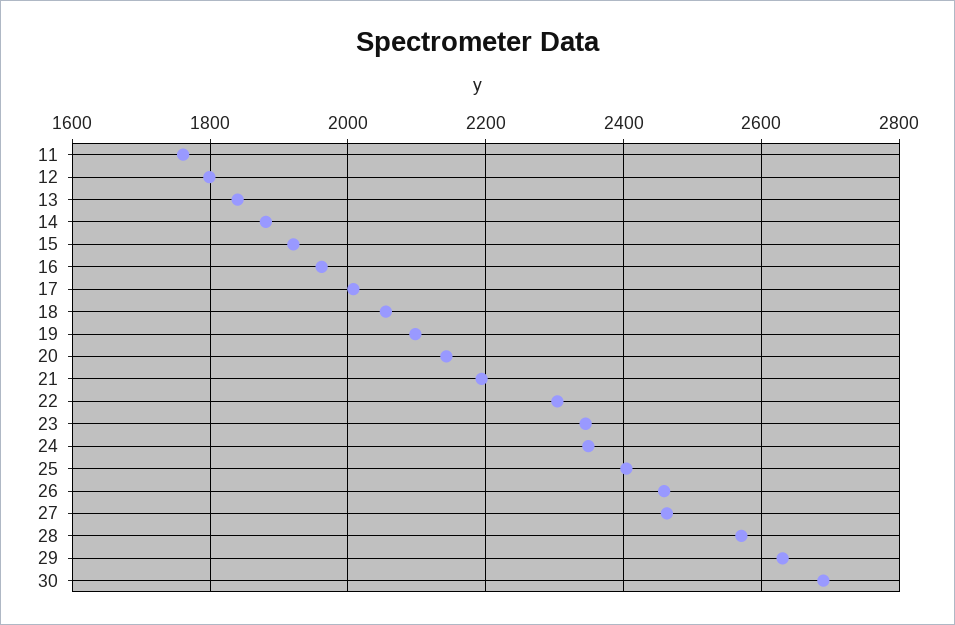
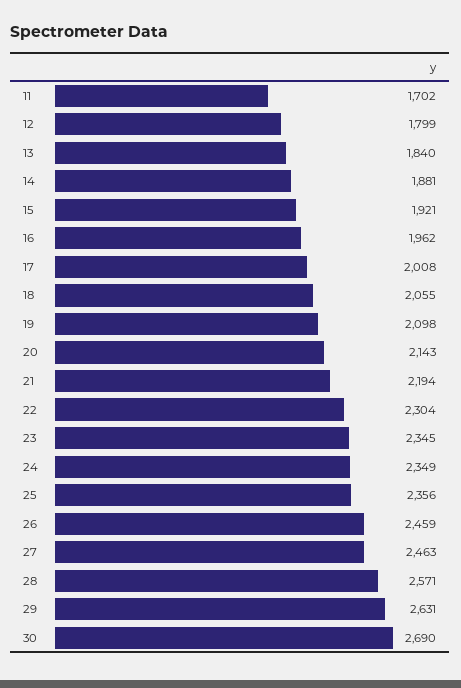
11: 1760 -> 1702
25: 2400 -> 2356

